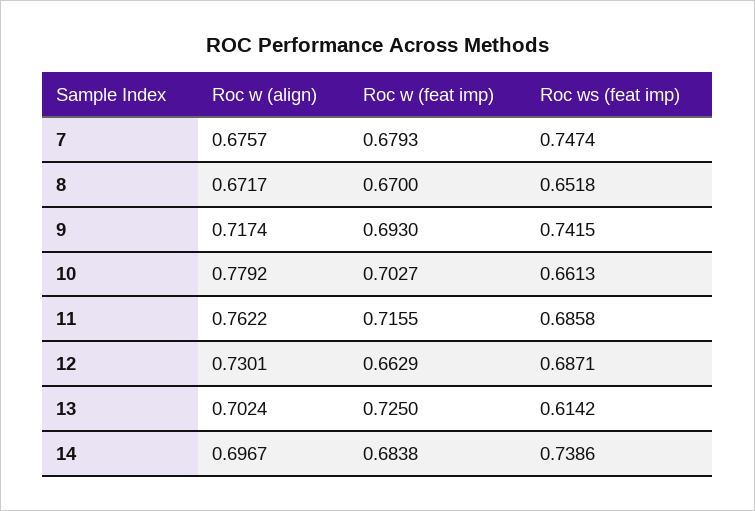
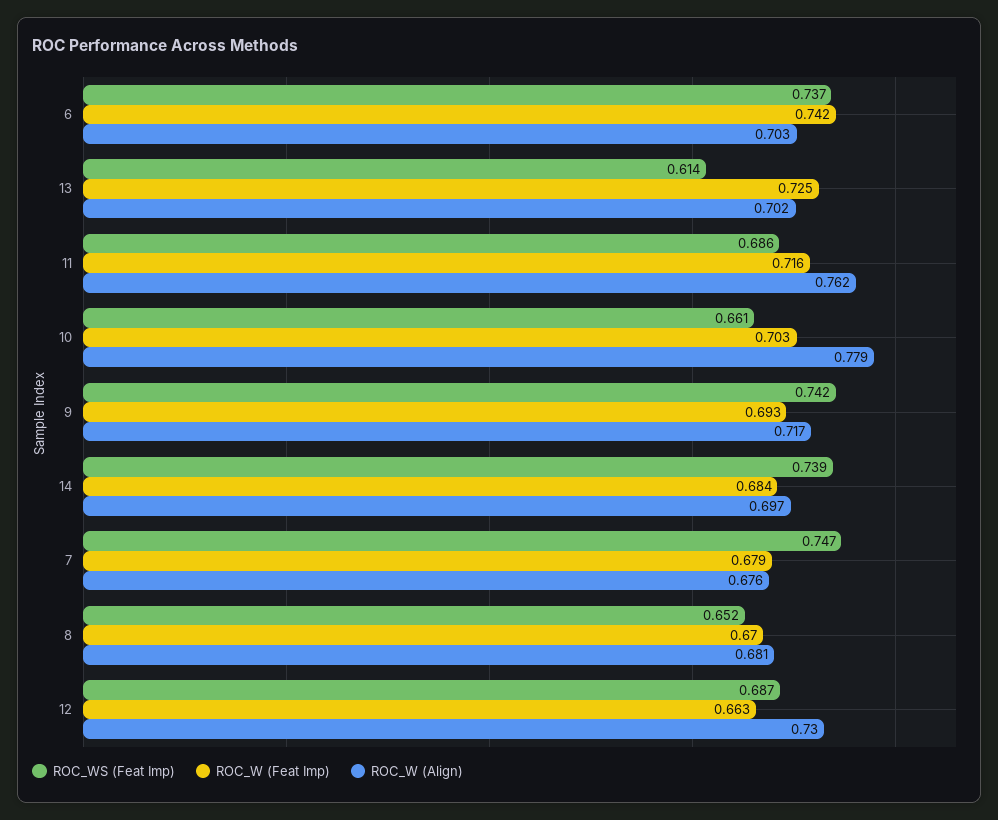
Roc w (align), 8: 0.6717 -> 0.681
Roc ws (feat imp), 6: none -> 0.737
Roc w (feat imp), 6: none -> 0.742
Roc w (align), 6: none -> 0.703

